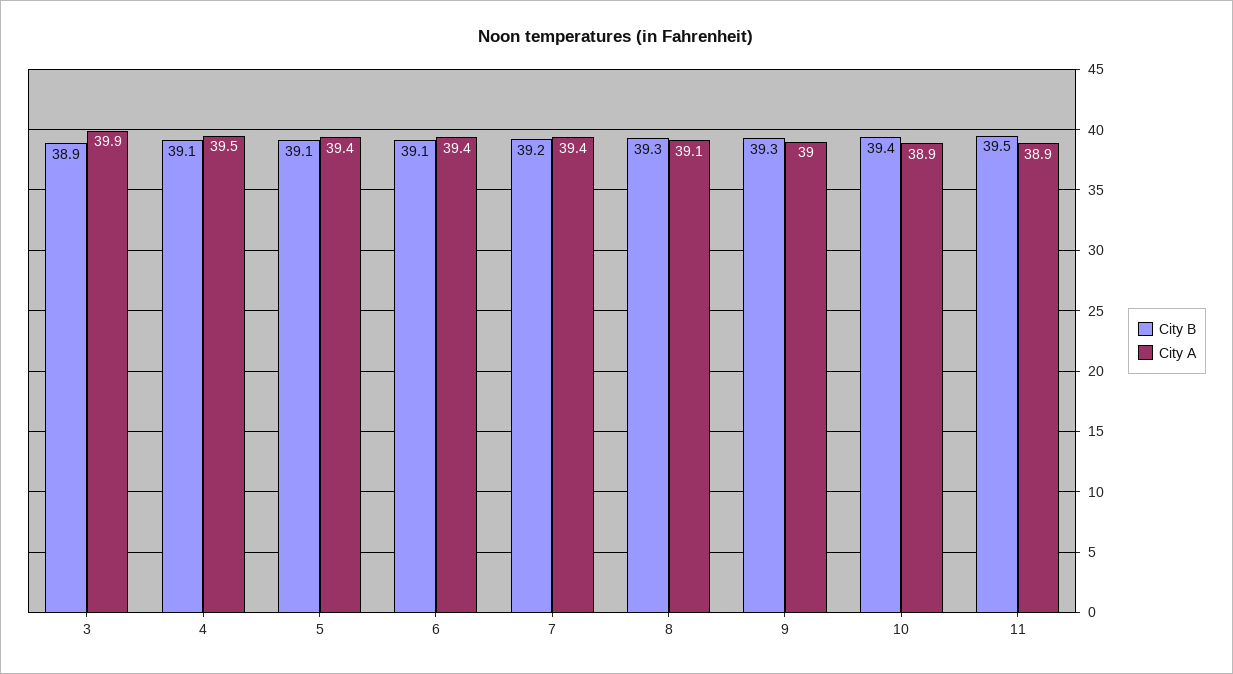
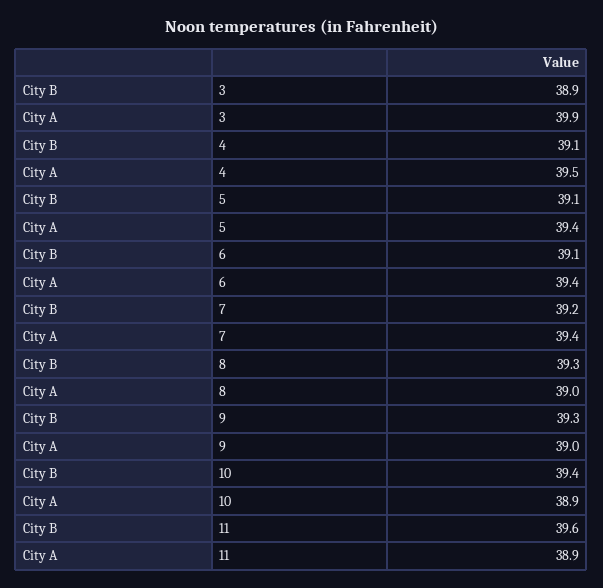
City A, 8: 39.1 -> 39
City B, 11: 39.5 -> 39.6

